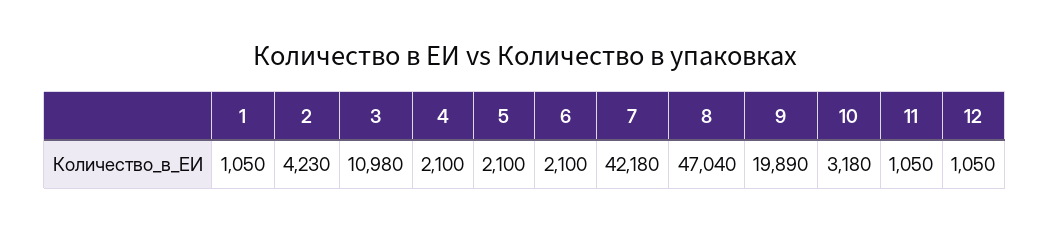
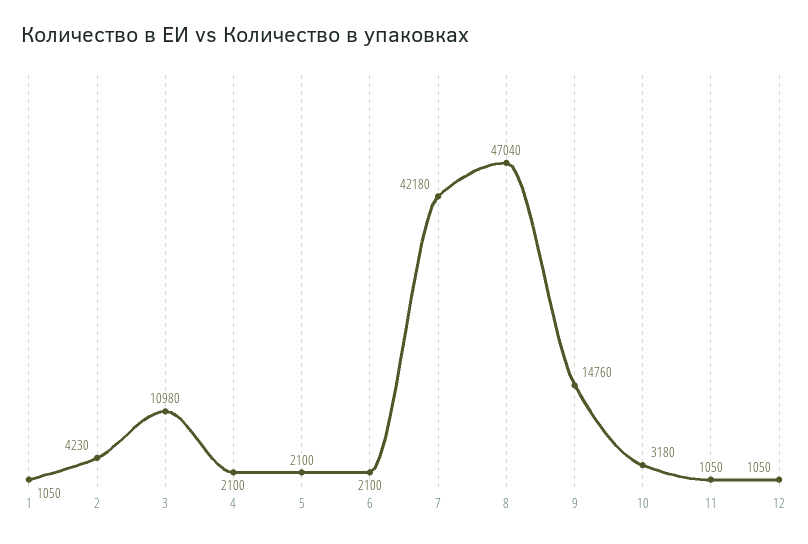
9: 19890 -> 14760

